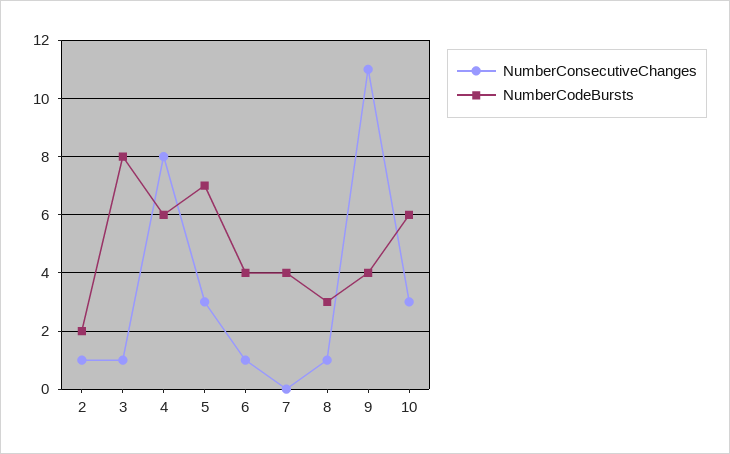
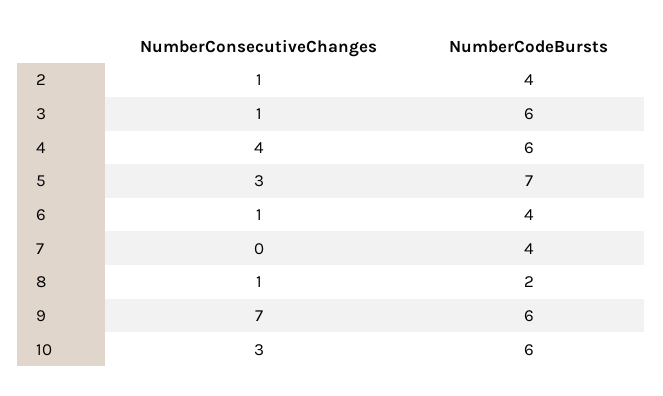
NumberCodeBursts, 2: 2 -> 4
NumberCodeBursts, 3: 8 -> 6
NumberConsecutiveChanges, 4: 8 -> 4
NumberCodeBursts, 8: 3 -> 2
NumberConsecutiveChanges, 9: 11 -> 7
NumberCodeBursts, 9: 4 -> 6

